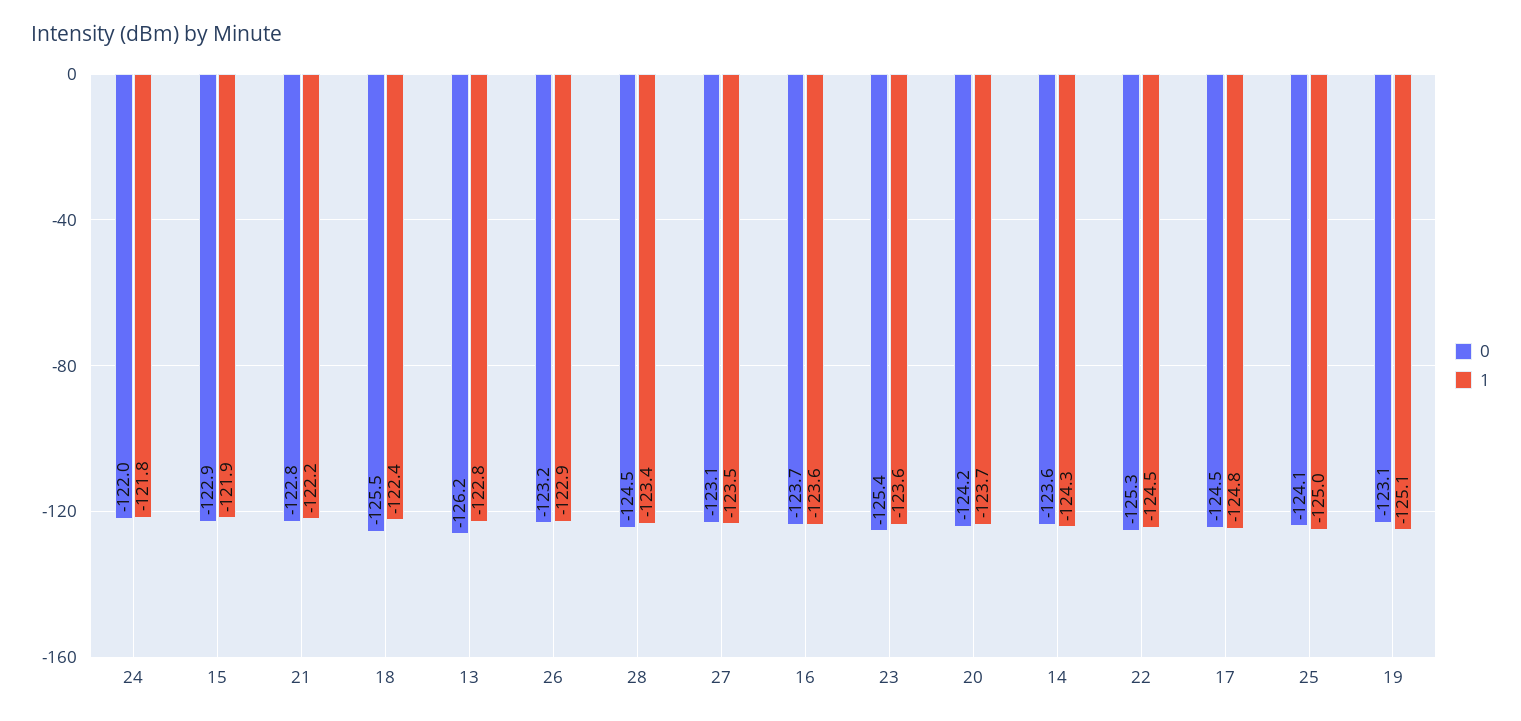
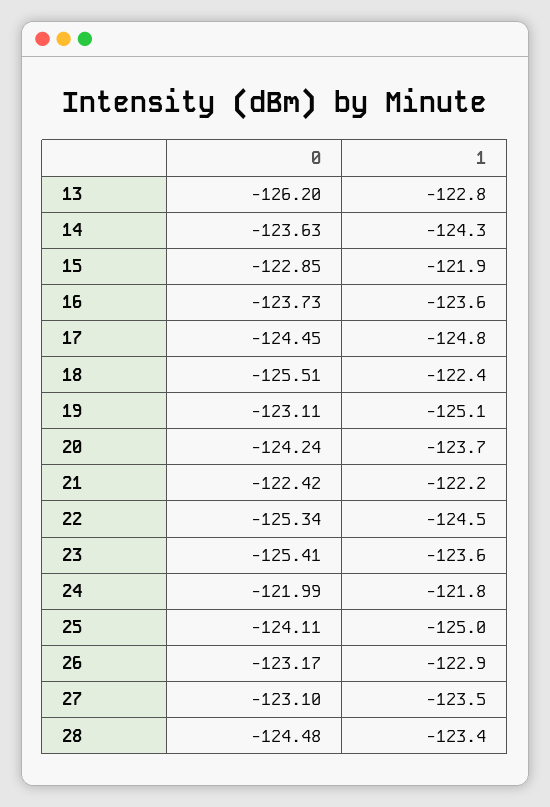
0, 21: -122.8 -> -122.42

